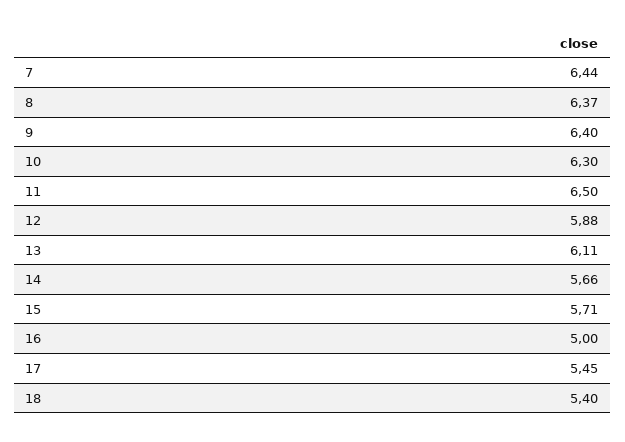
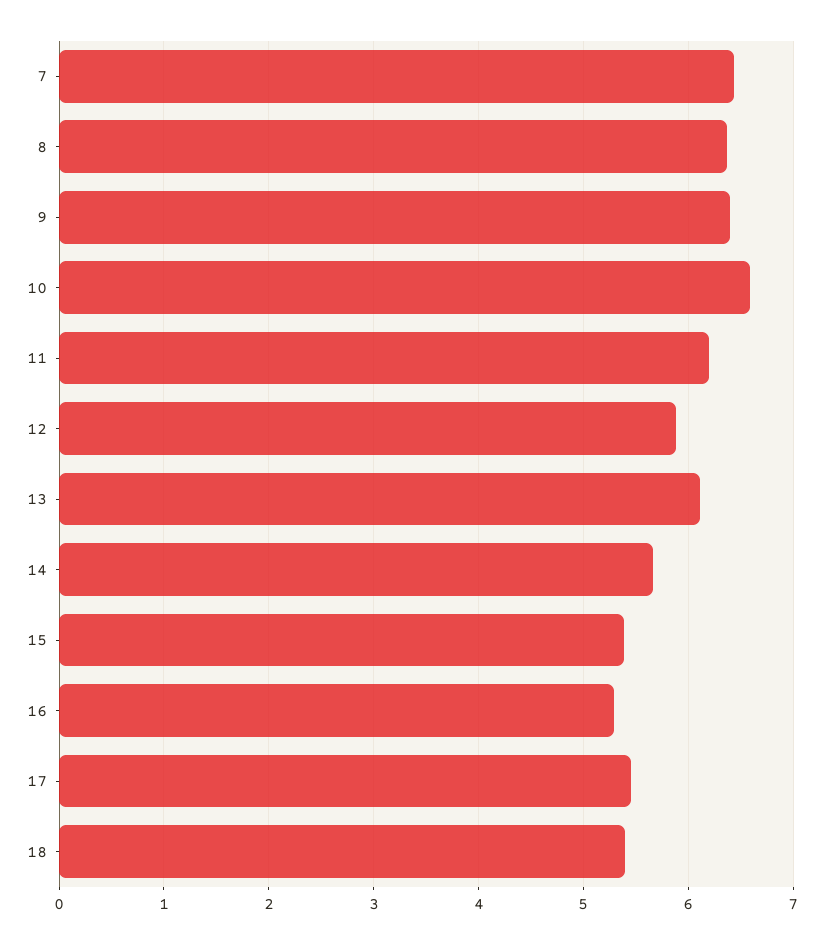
10: 6.3 -> 6.6
11: 6.5 -> 6.2
15: 5.71 -> 5.4
16: 5 -> 5.3

